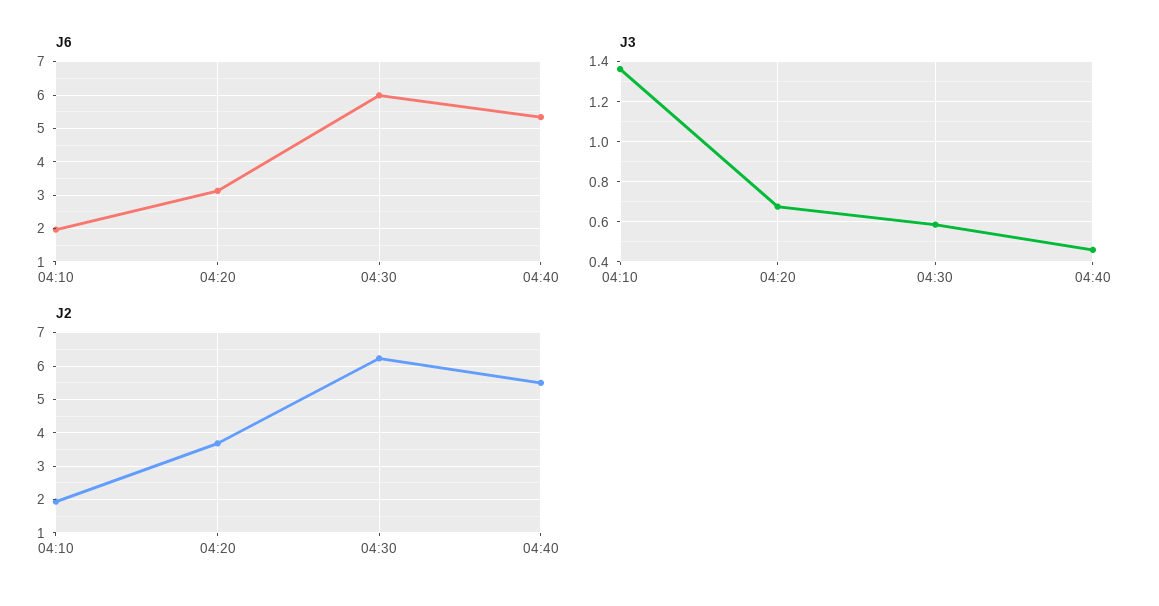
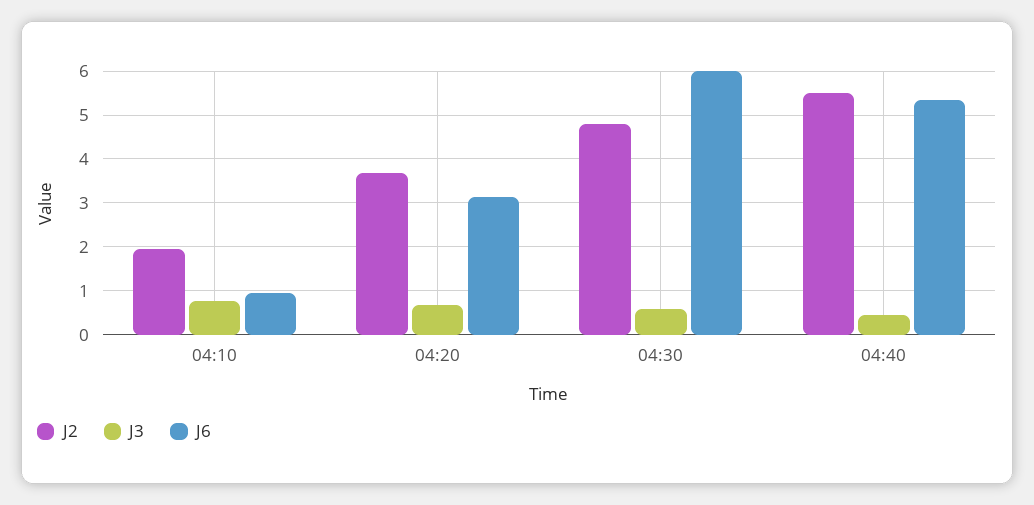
J6, 04:10: 2 -> 1
J3, 04:10: 1.35 -> 0.8
J2, 04:30: 6.2 -> 4.8

